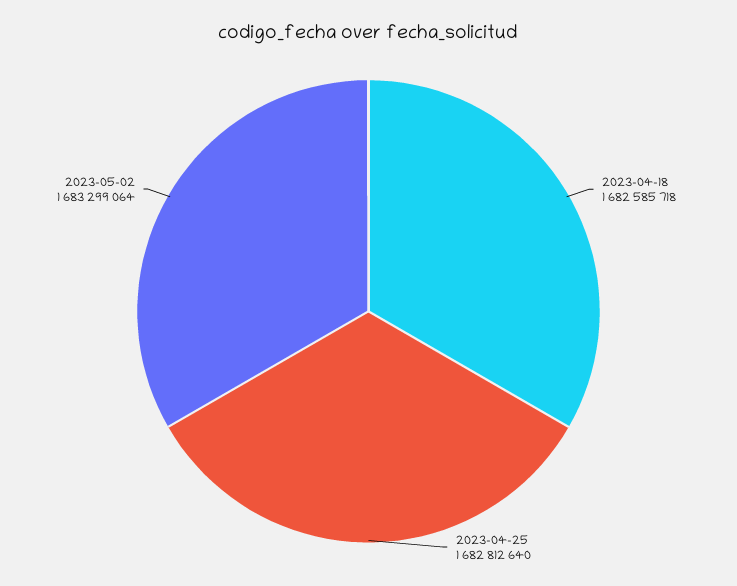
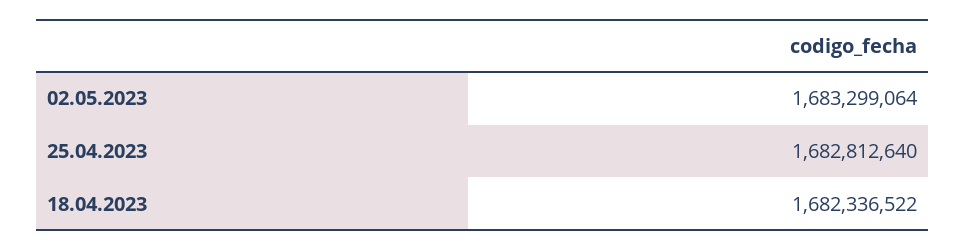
2023-04-18: 1682585718 -> 1682336522

